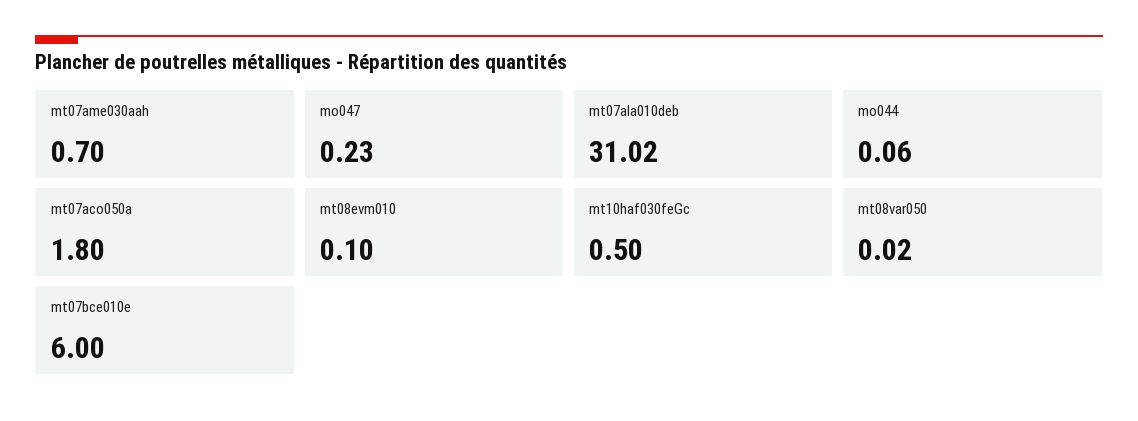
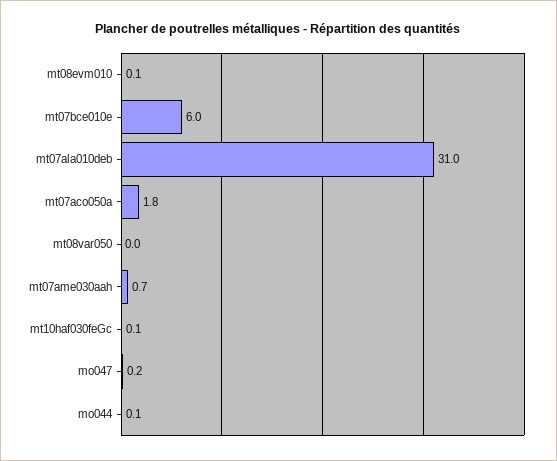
mt10haf030feGc: 0.5 -> 0.1

